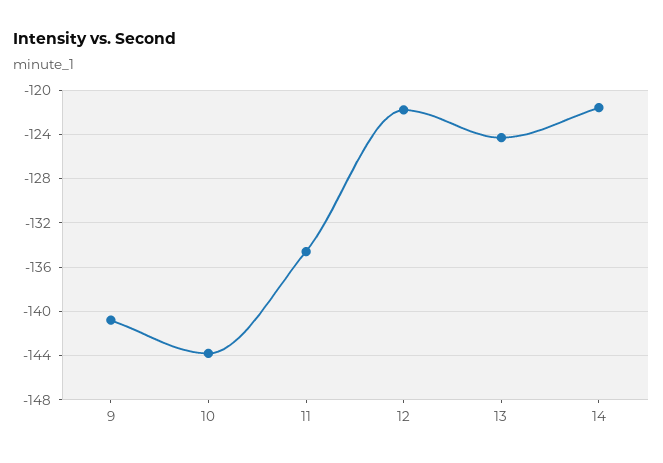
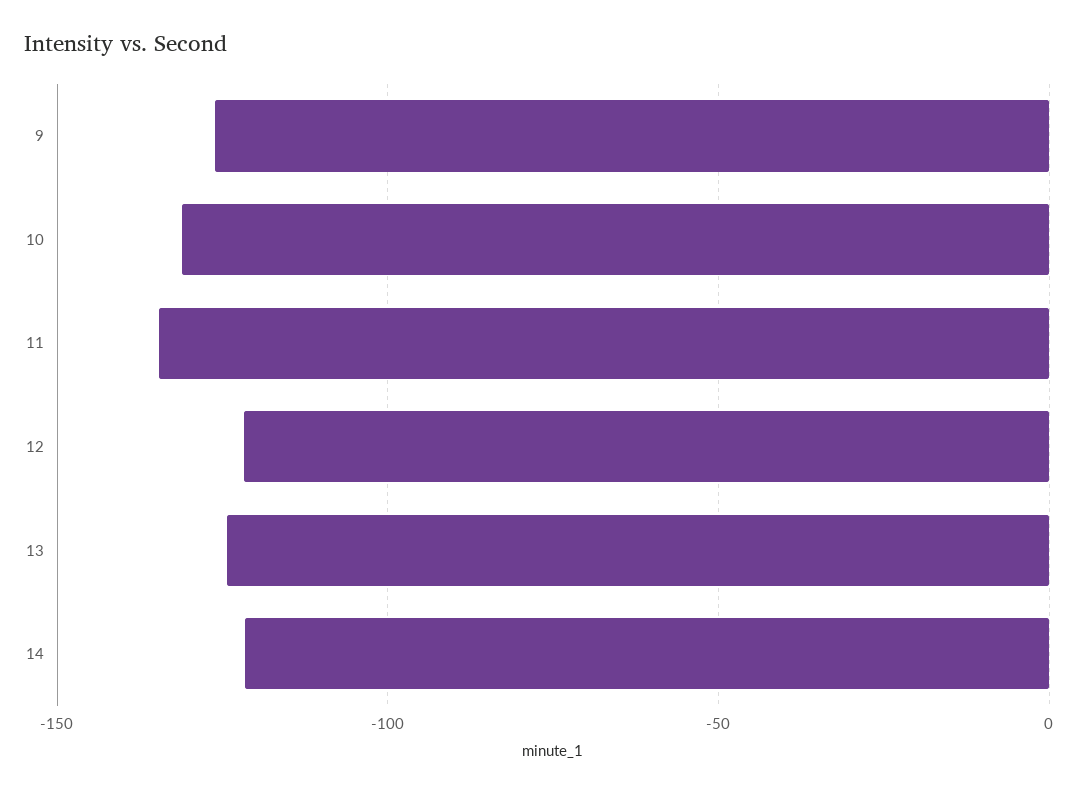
9: -141 -> -125
10: -144 -> -130

